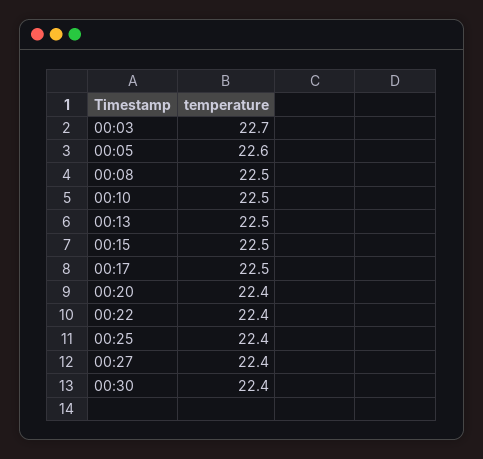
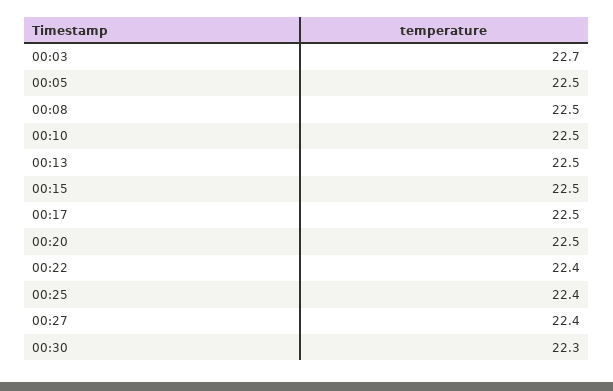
00:05: 22.6 -> 22.5
00:20: 22.4 -> 22.5
00:30: 22.4 -> 22.3

